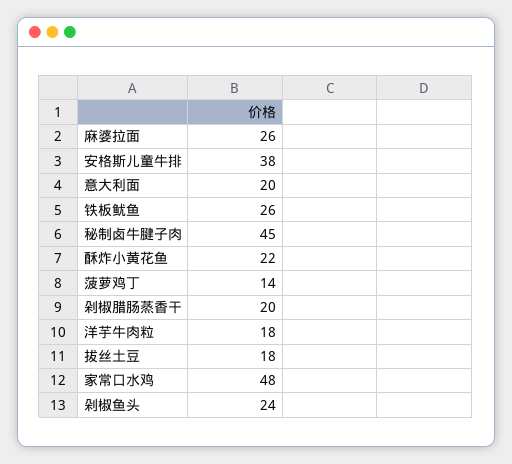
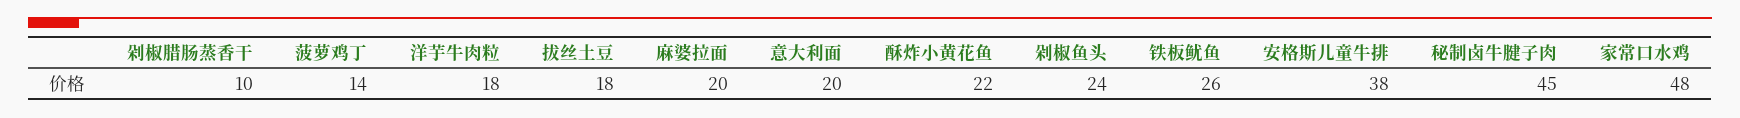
麻婆拉面: 26 -> 20
剁椒腊肠蒸香干: 20 -> 10

